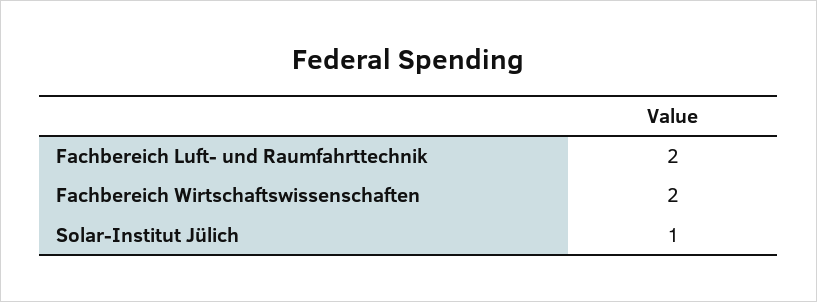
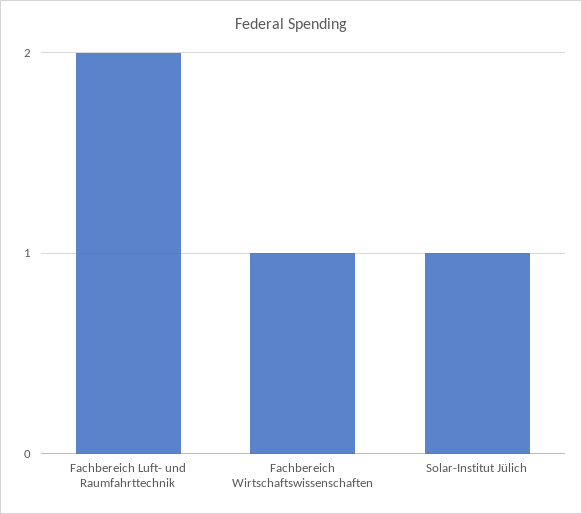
Fachbereich Wirtschaftswissenschaften: 2 -> 1

